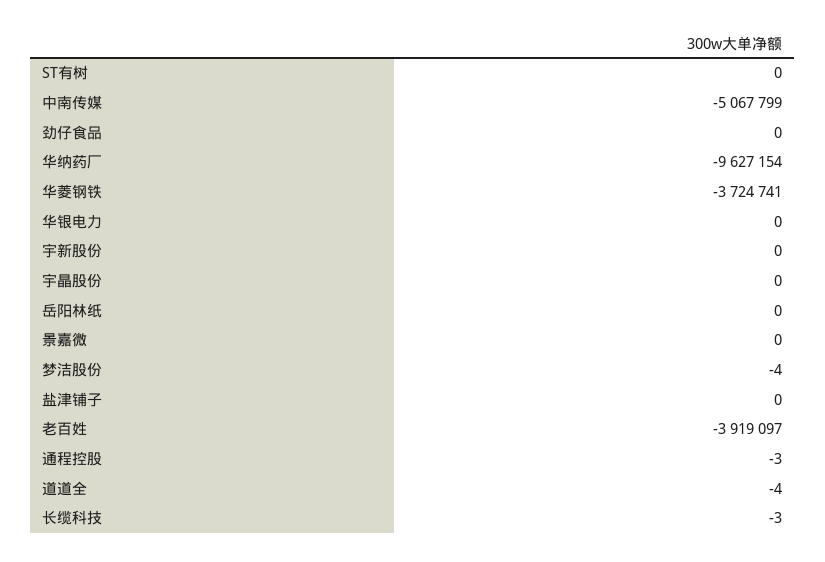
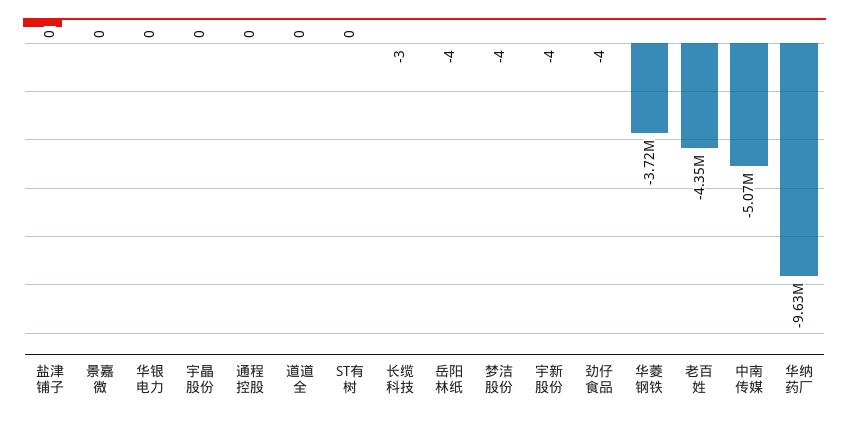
劲仔食品: 0 -> -4
宇新股份: 0 -> -4
岳阳林纸: 0 -> -4
老百姓: -3919097 -> -4350000
通程控股: -3 -> 0
道道全: -4 -> 0

